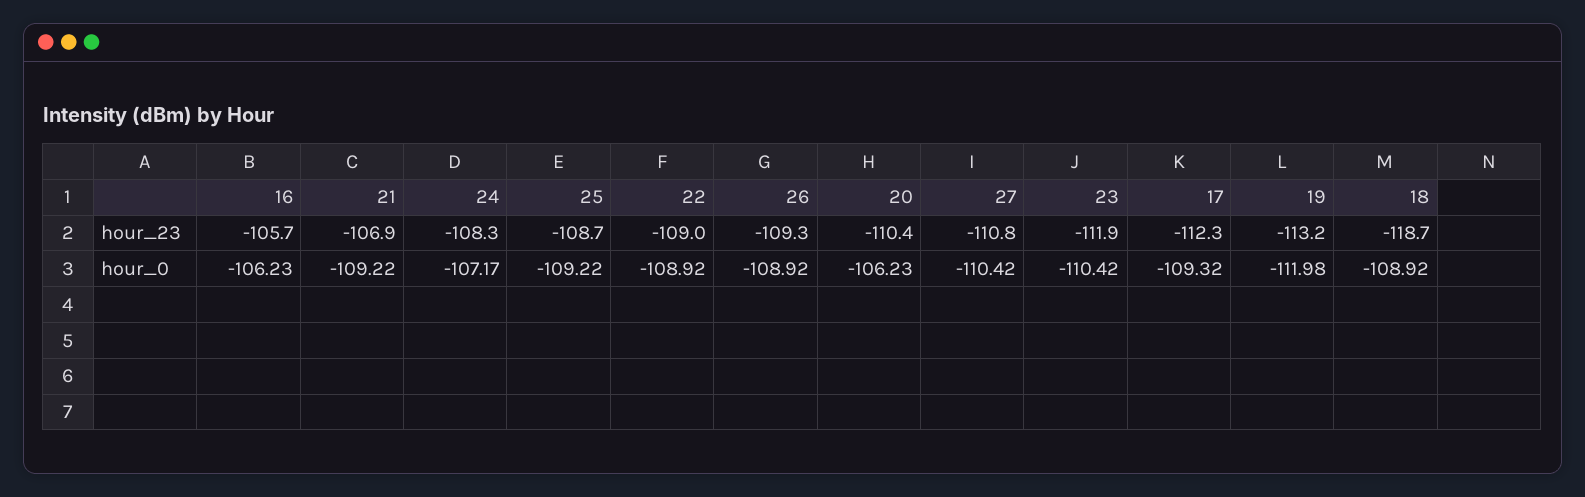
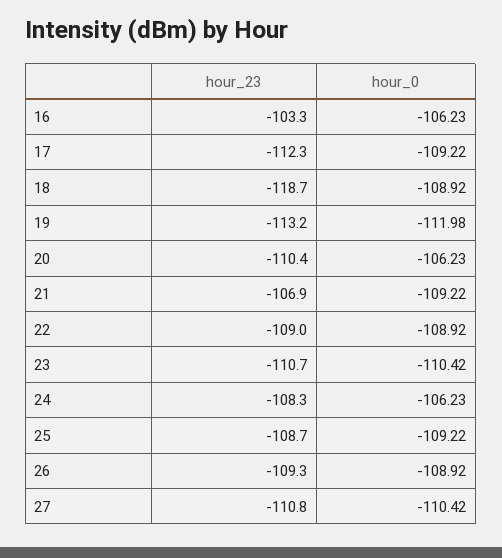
16, hour_23: -105.7 -> -103.3
23, hour_23: -111.9 -> -110.7
24, hour_0: -107.17 -> -106.23
17, hour_0: -109.32 -> -109.22

